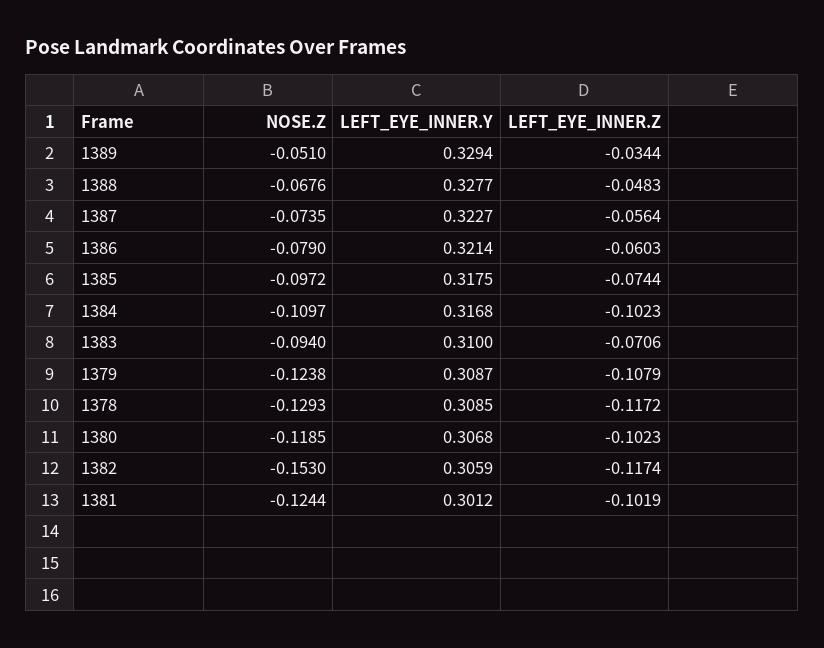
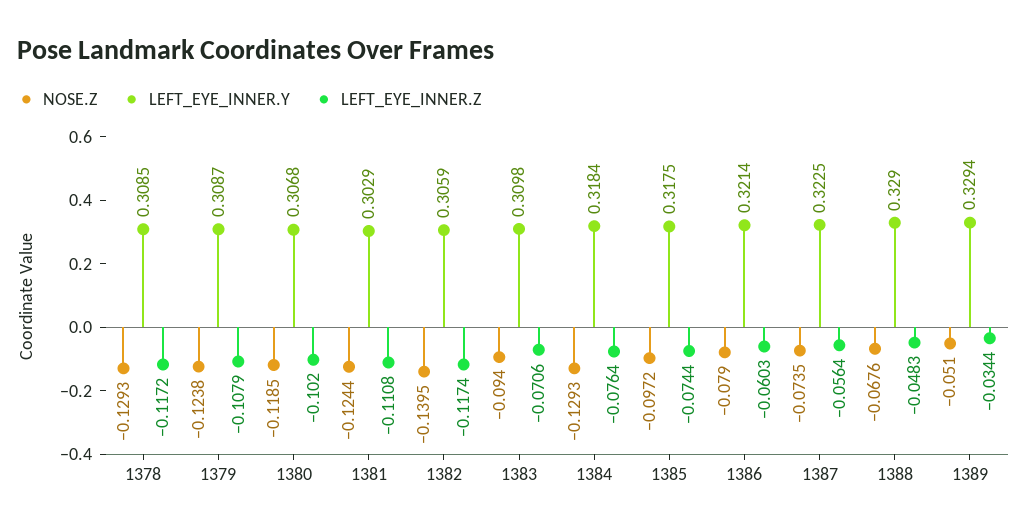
LEFT_EYE_INNER.Y, 1388: 0.3277 -> 0.329
LEFT_EYE_INNER.Y, 1387: 0.3227 -> 0.3225
NOSE.Z, 1384: -0.1097 -> -0.1293
LEFT_EYE_INNER.Y, 1384: 0.3168 -> 0.3184
LEFT_EYE_INNER.Z, 1384: -0.1023 -> -0.0764
LEFT_EYE_INNER.Y, 1383: 0.31 -> 0.3098
LEFT_EYE_INNER.Z, 1380: -0.1023 -> -0.102
NOSE.Z, 1382: -0.153 -> -0.1395
LEFT_EYE_INNER.Y, 1381: 0.3012 -> 0.3029
LEFT_EYE_INNER.Z, 1381: -0.1019 -> -0.1108

